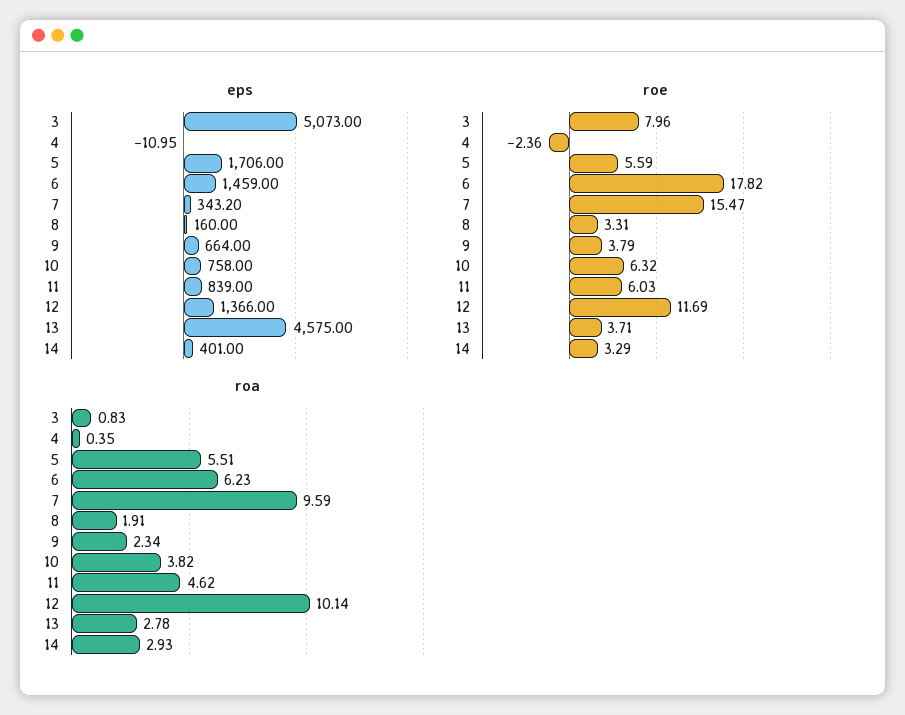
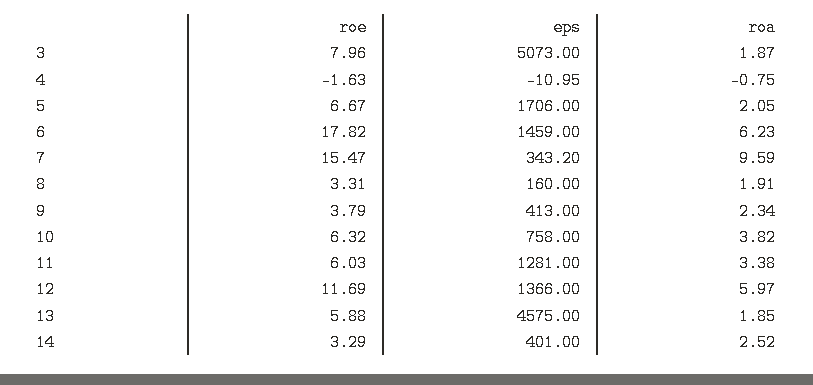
eps, 9: 664 -> 413
eps, 11: 839 -> 1281
roe, 4: -2.36 -> -1.63
roe, 5: 5.59 -> 6.67
roe, 13: 3.71 -> 5.88
roa, 3: 0.83 -> 1.87
roa, 4: 0.35 -> -0.75
roa, 5: 5.51 -> 2.05
roa, 11: 4.62 -> 3.38
roa, 12: 10.14 -> 5.97
roa, 13: 2.78 -> 1.85
roa, 14: 2.93 -> 2.52

